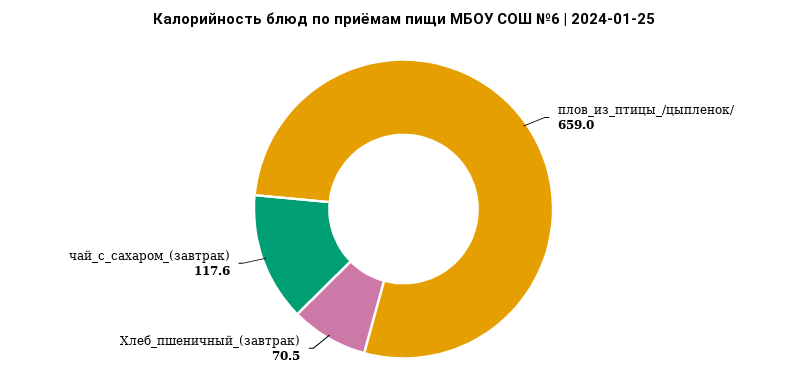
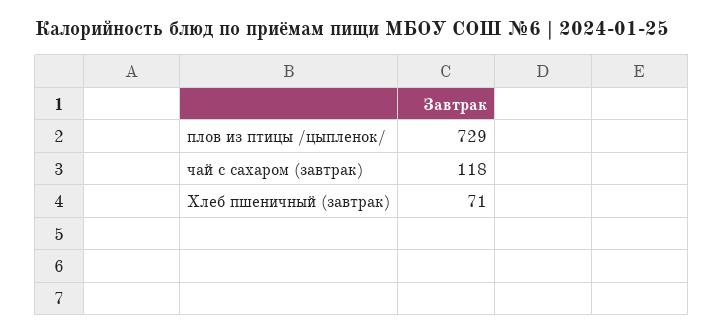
плов_из_птицы_/цыпленок/: 659 -> 729

